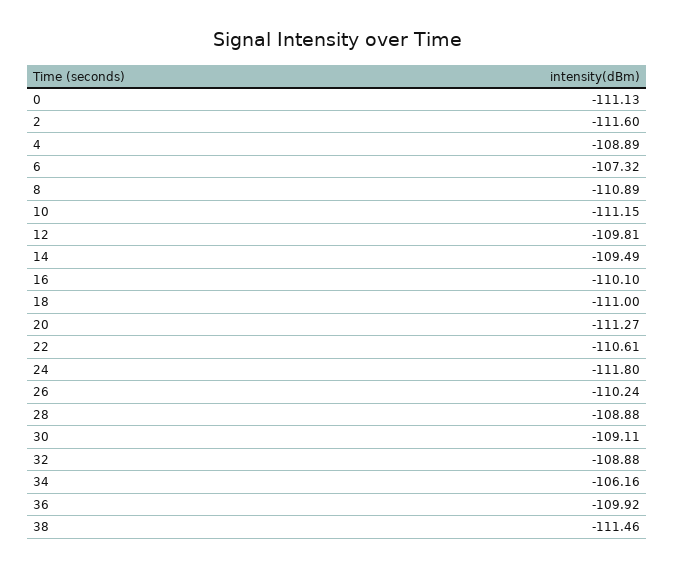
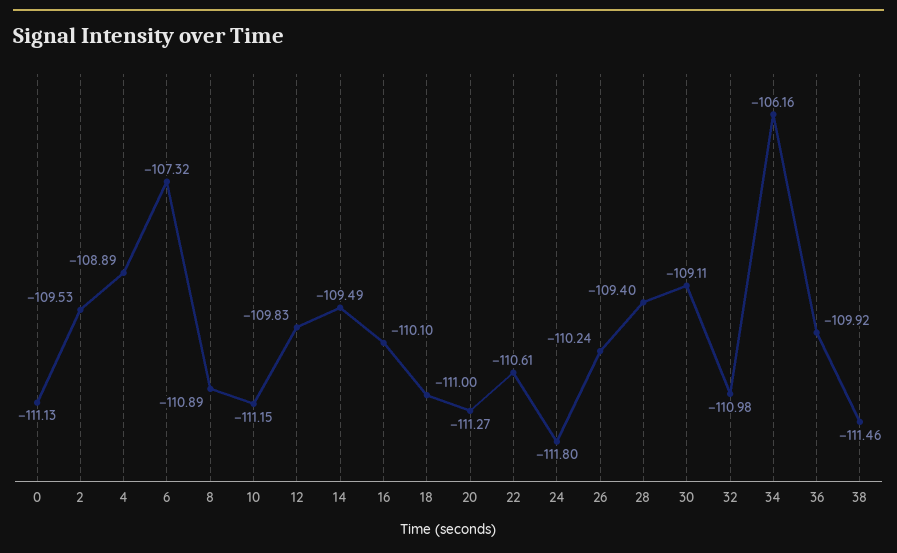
2: -111.6 -> -109.53
12: -109.81 -> -109.83
28: -108.88 -> -109.4
32: -108.88 -> -110.98

